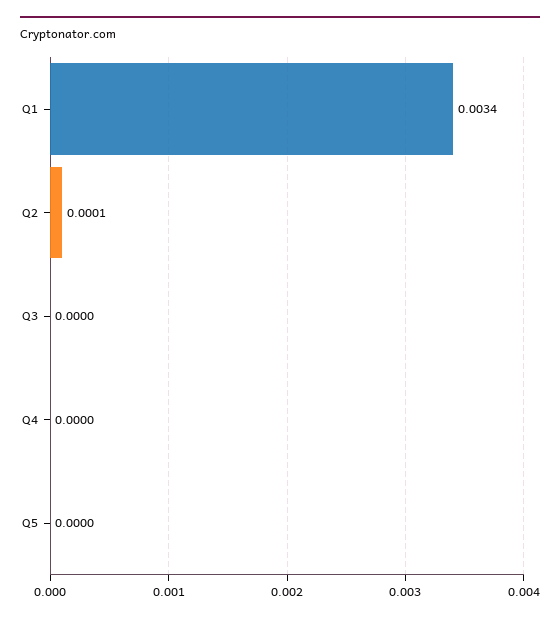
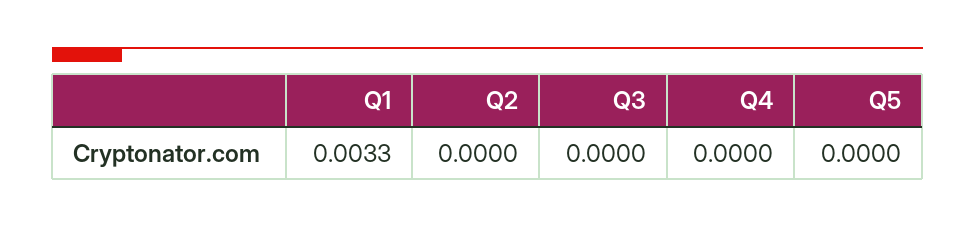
Q1: 0.0034 -> 0.0033
Q2: 0.0001 -> 0

